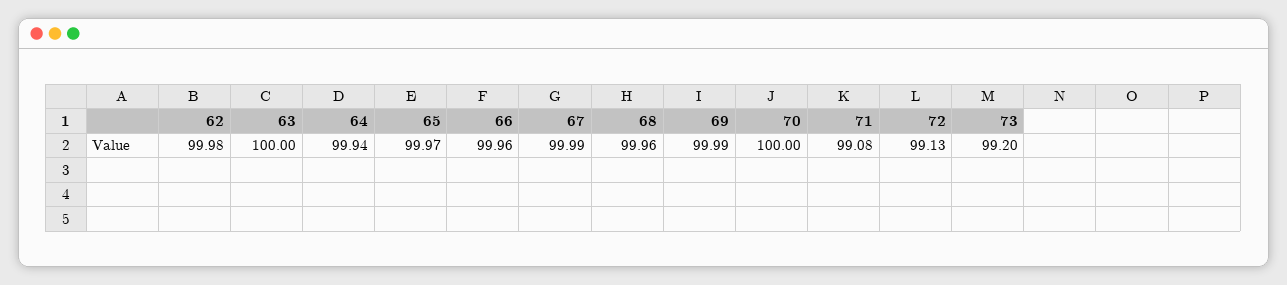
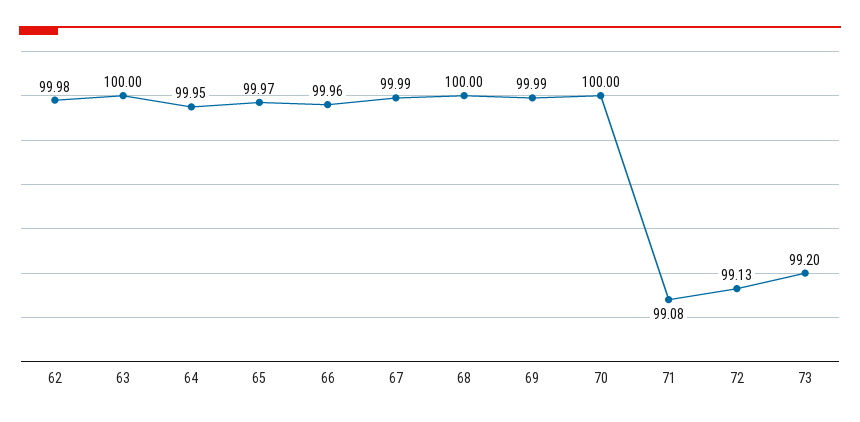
64: 99.94 -> 99.95
68: 99.96 -> 100

